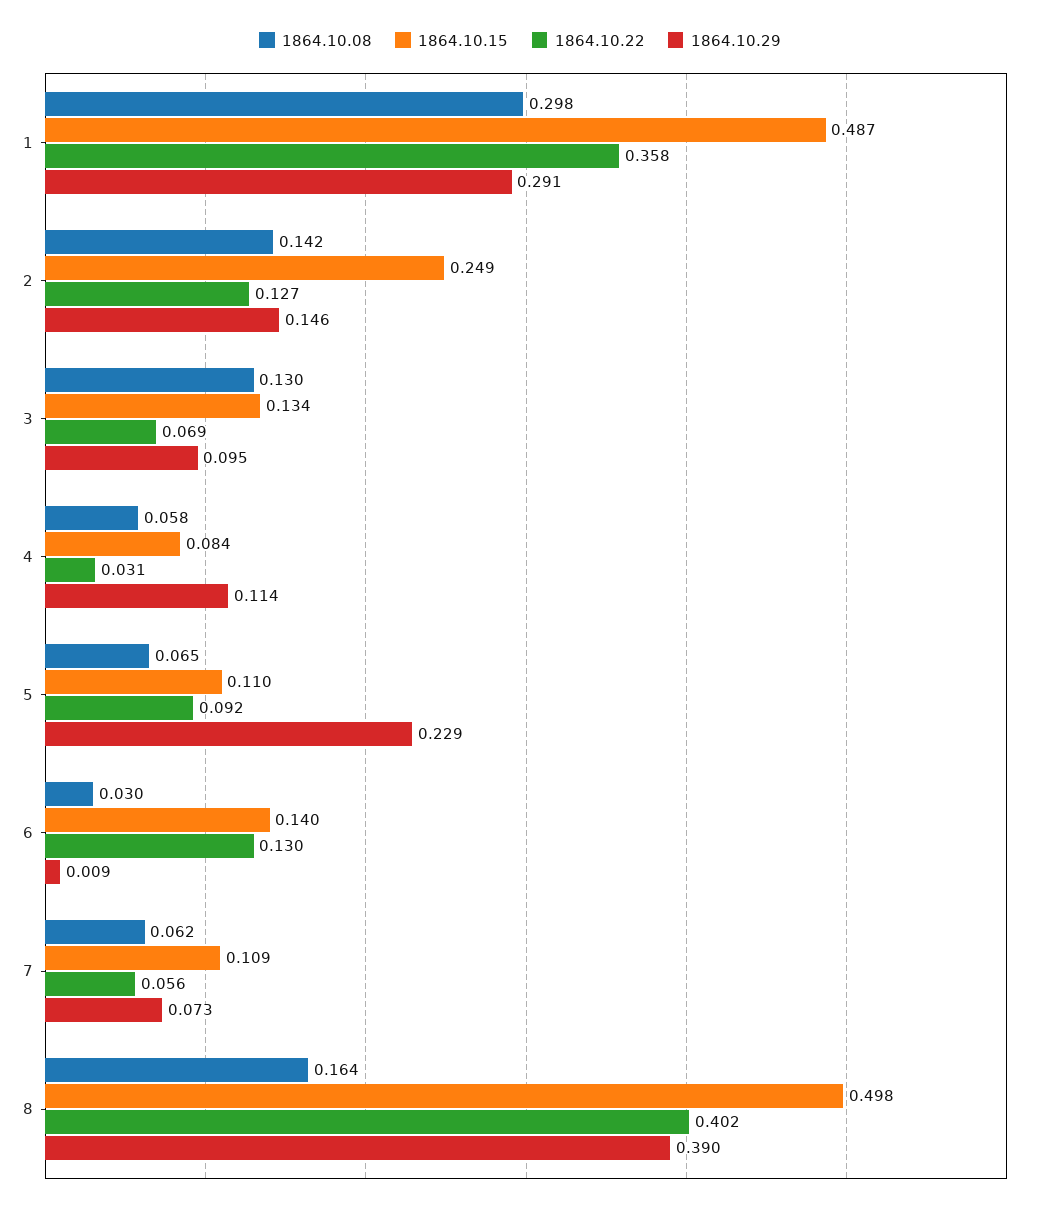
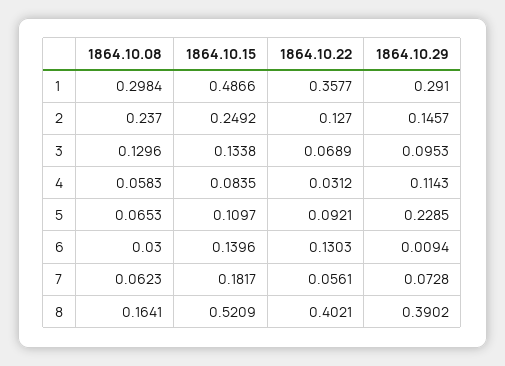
1864.10.08, 2: 0.142 -> 0.237
1864.10.15, 7: 0.109 -> 0.1817
1864.10.15, 8: 0.498 -> 0.5209

